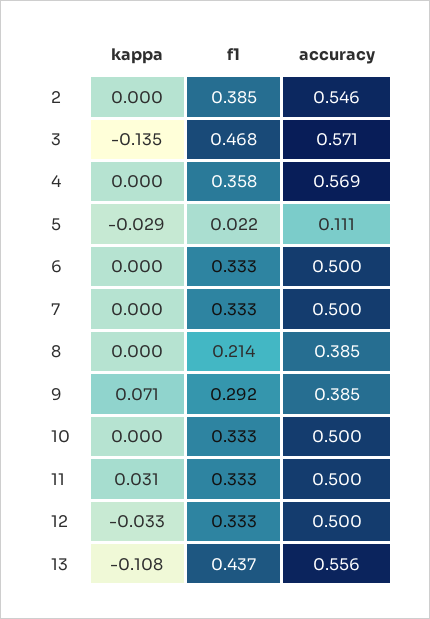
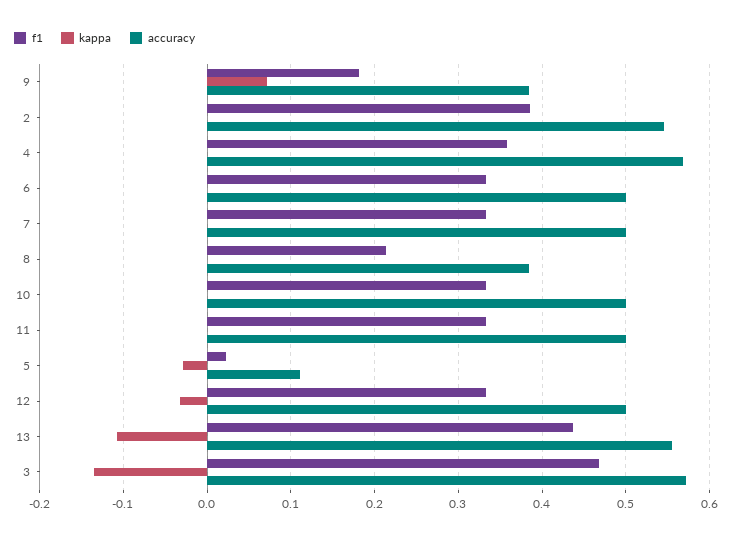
f1, 9: 0.292 -> 0.18
kappa, 11: 0.031 -> 0

